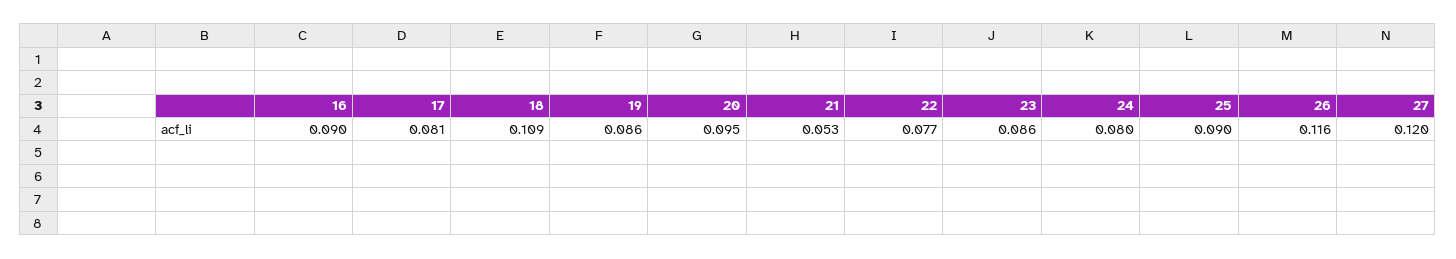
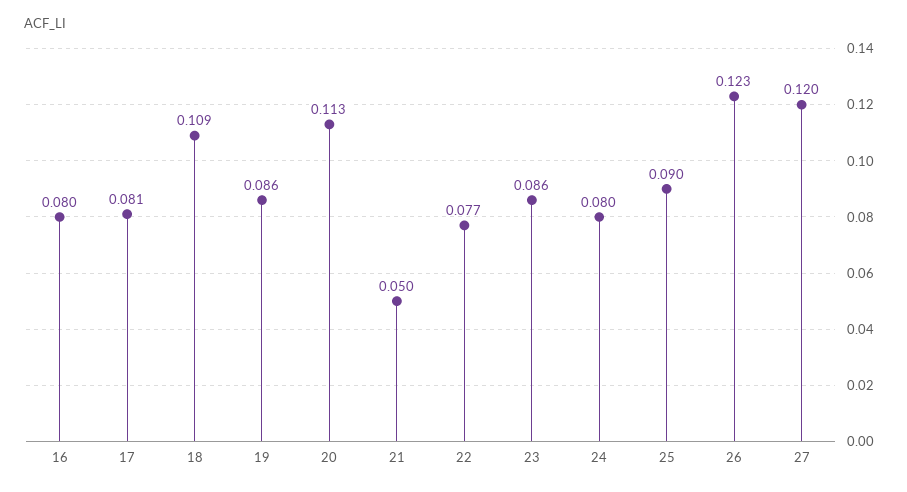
16: 0.09 -> 0.08
20: 0.095 -> 0.113
21: 0.053 -> 0.05
26: 0.116 -> 0.123

